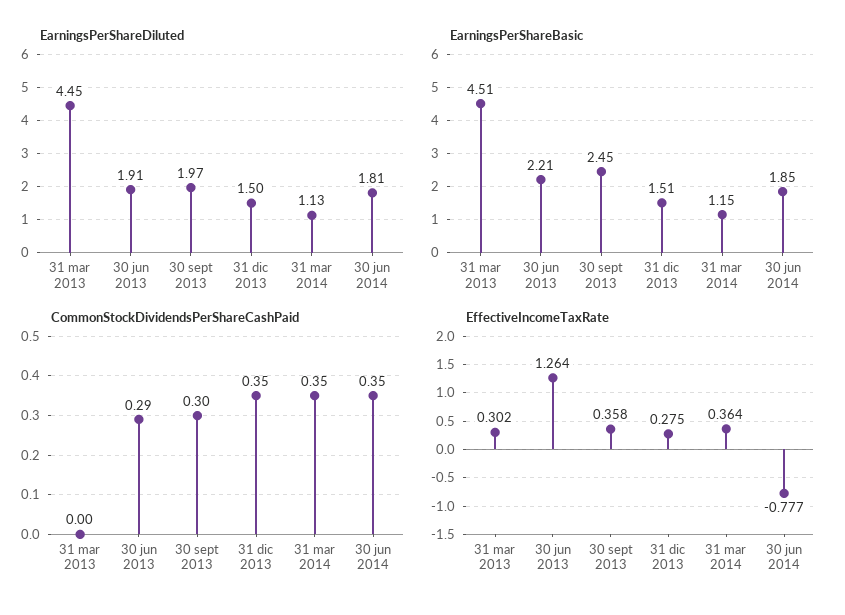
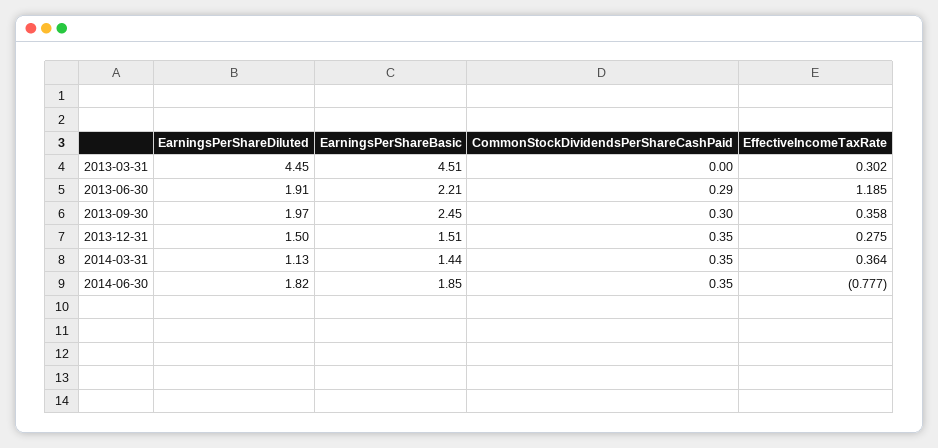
EarningsPerShareDiluted, 30 jun 2014: 1.81 -> 1.82
EarningsPerShareBasic, 31 mar 2014: 1.15 -> 1.44
EffectiveIncomeTaxRate, 30 jun 2013: 1.264 -> 1.185

